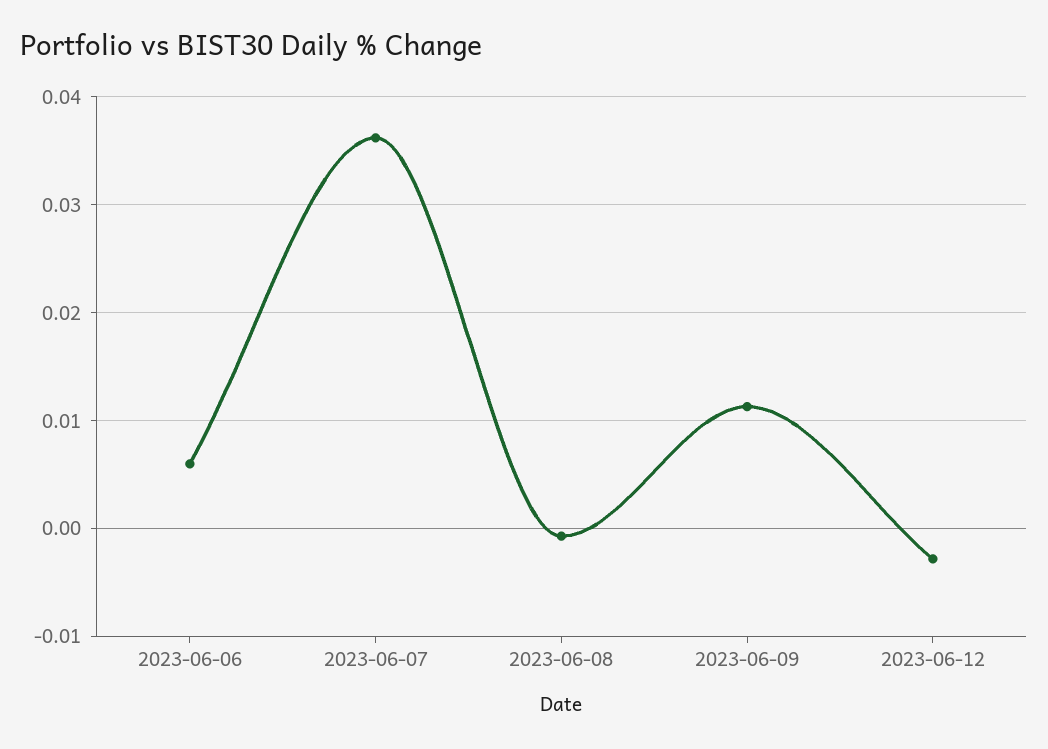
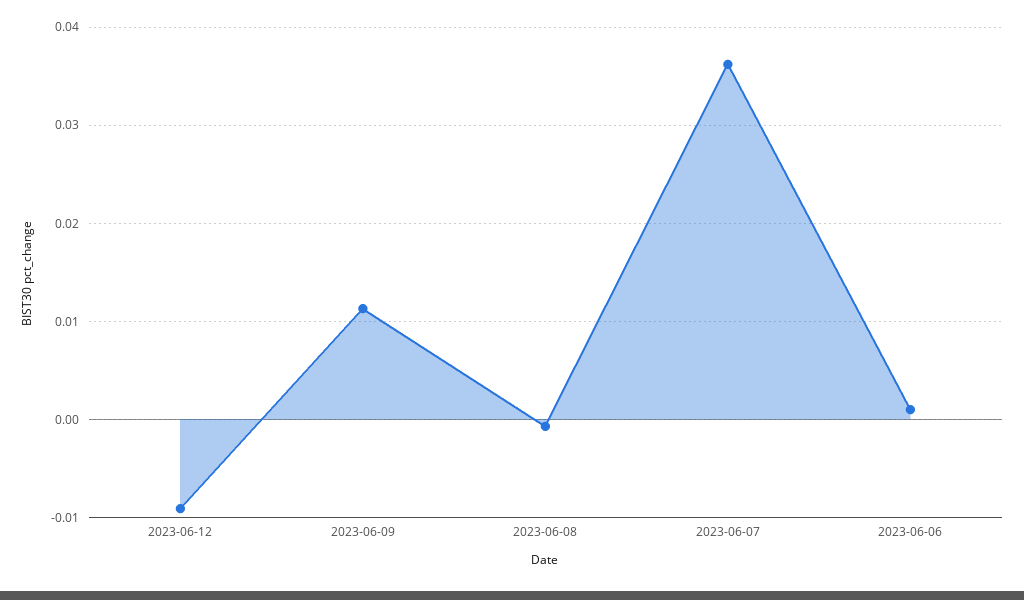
2023-06-06: 0.006 -> 0.001
2023-06-12: -0.003 -> -0.009

